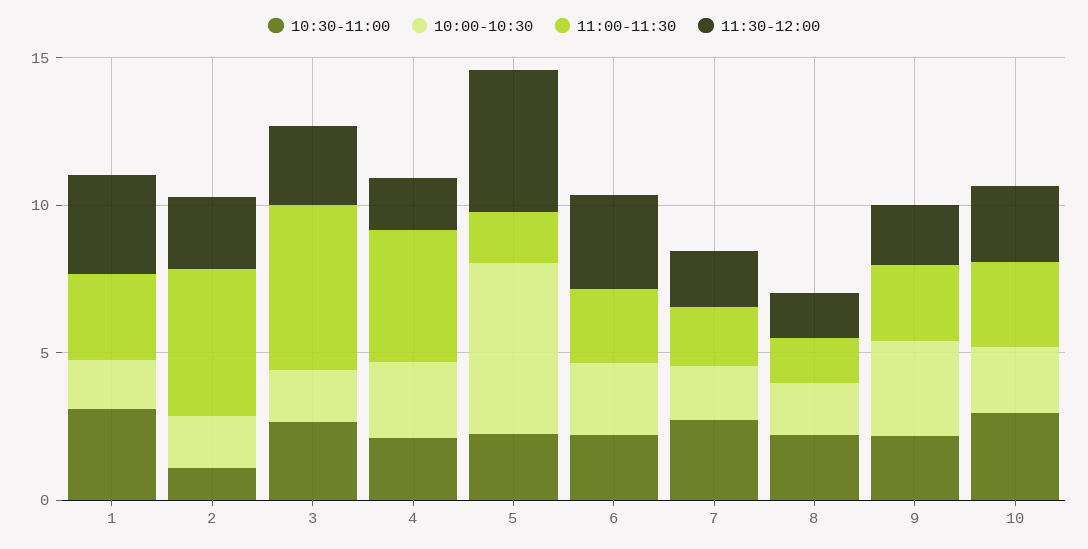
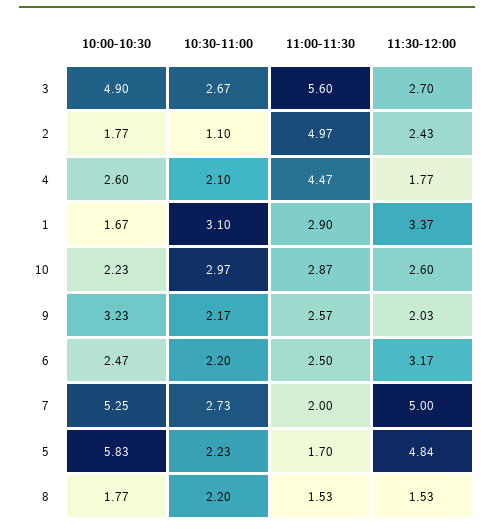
10:00-10:30, 3: 2 -> 4.9
10:00-10:30, 7: 2 -> 5.25
11:30-12:00, 7: 2 -> 5

